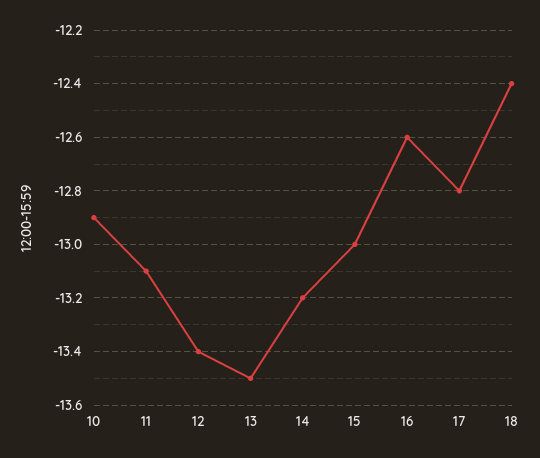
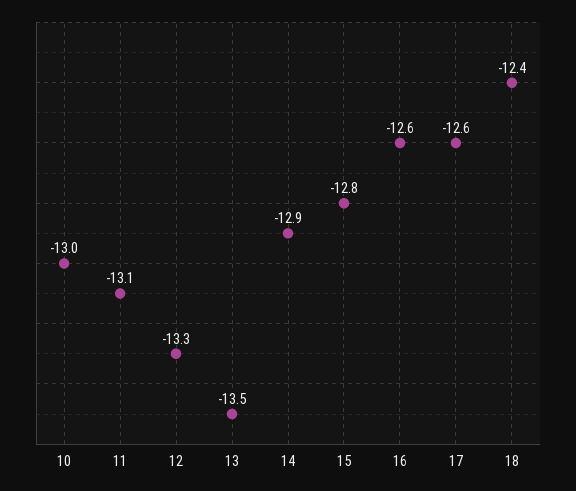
10: -12.9 -> -13
12: -13.4 -> -13.3
14: -13.2 -> -12.9
15: -13 -> -12.8
17: -12.8 -> -12.6

